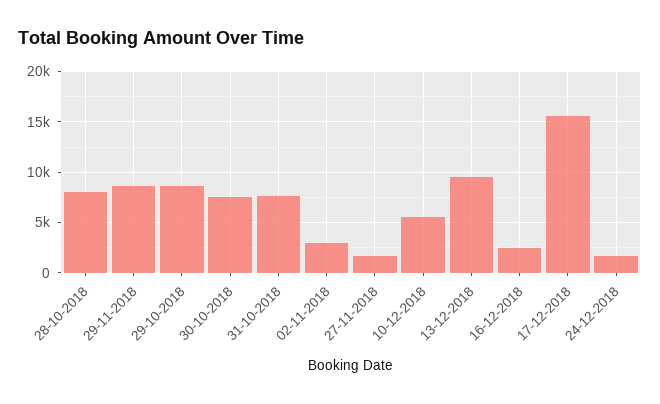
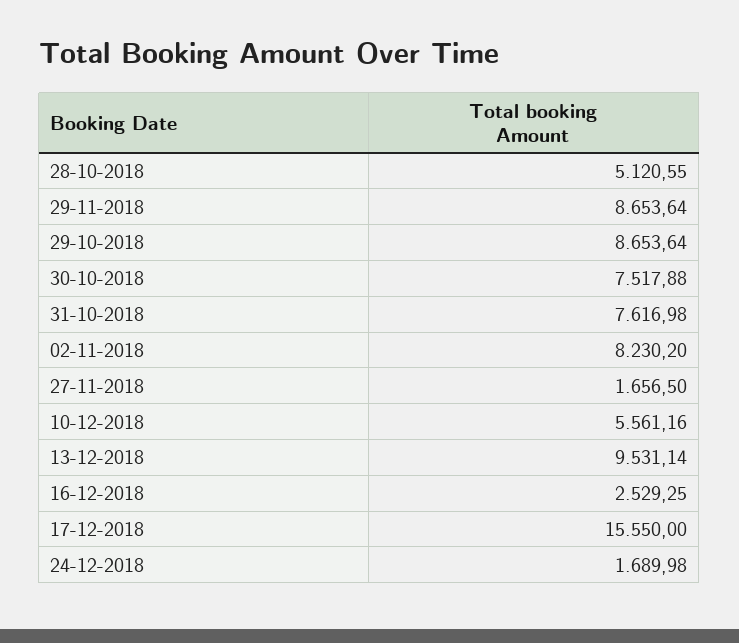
28-10-2018: 8000 -> 5120.55
02-11-2018: 3000 -> 8230.2

